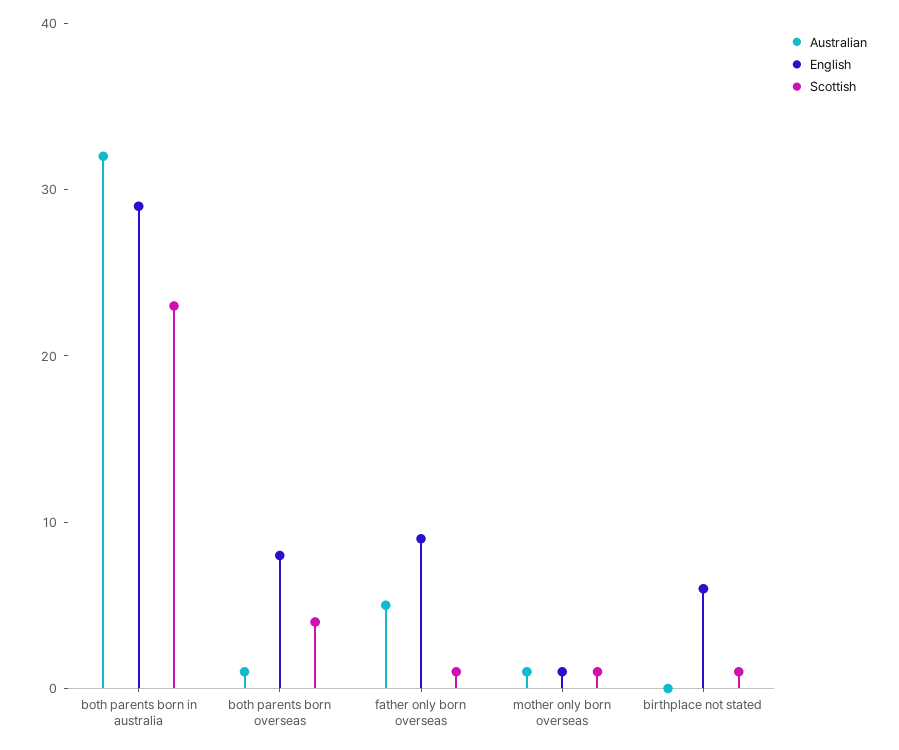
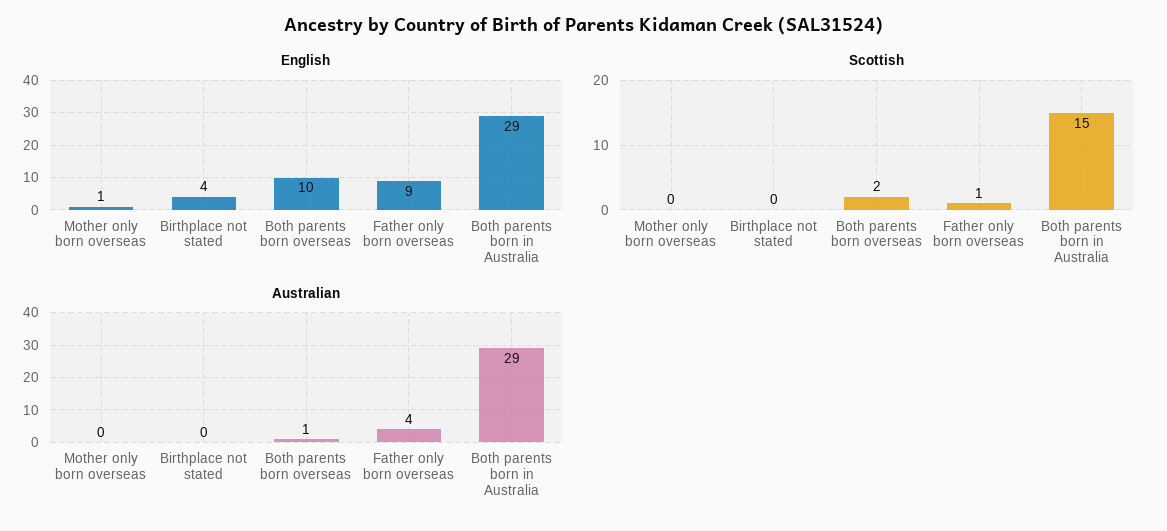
Australian, both parents born in australia: 32 -> 29
Scottish, both parents born in australia: 23 -> 15
English, both parents born overseas: 8 -> 10
Scottish, both parents born overseas: 4 -> 2
Australian, father only born overseas: 5 -> 4
Australian, mother only born overseas: 1 -> 0
Scottish, mother only born overseas: 1 -> 0
English, birthplace not stated: 6 -> 4
Scottish, birthplace not stated: 1 -> 0

